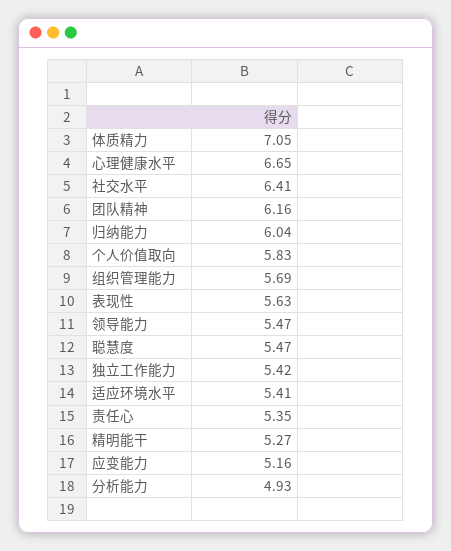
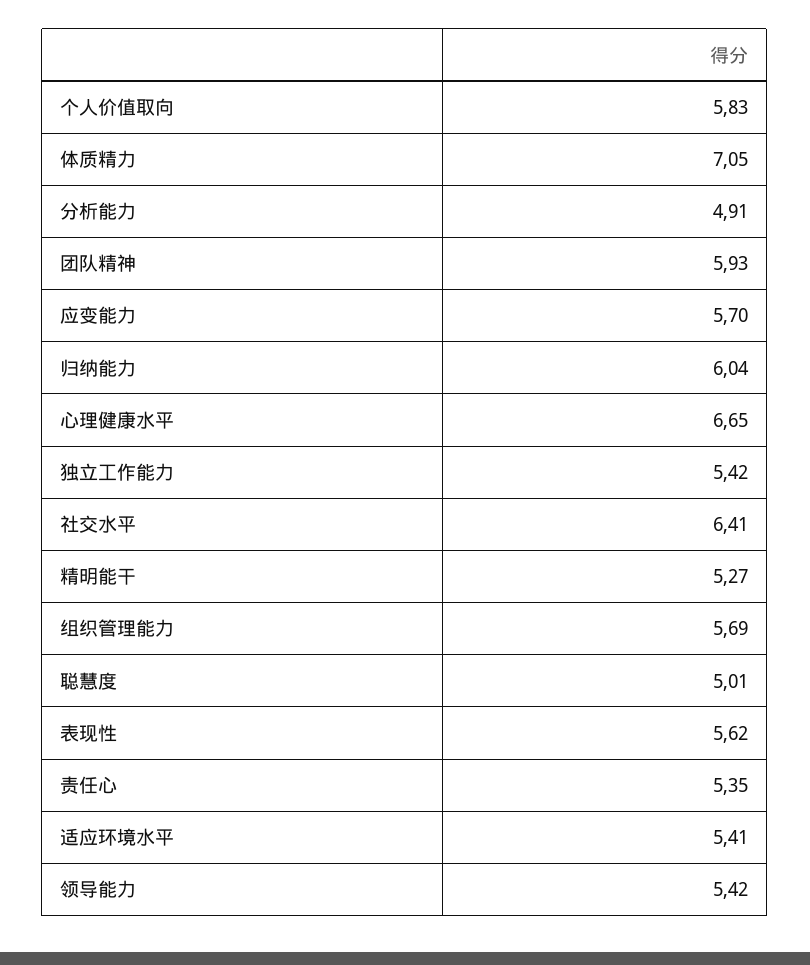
团队精神: 6.16 -> 5.93
表现性: 5.63 -> 5.62
领导能力: 5.47 -> 5.42
聪慧度: 5.47 -> 5.01
应变能力: 5.16 -> 5.7
分析能力: 4.93 -> 4.91

